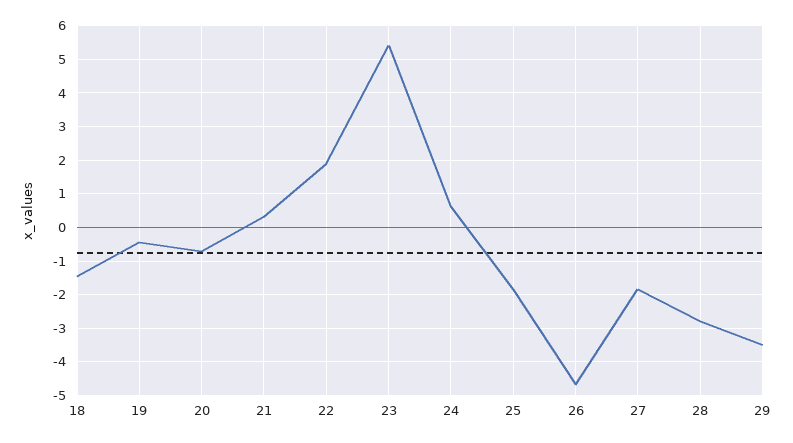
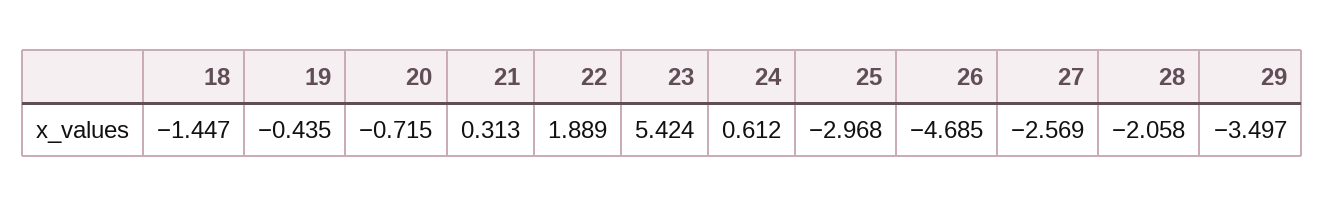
25: -1.8 -> -2.968
27: -1.8 -> -2.569
28: -2.8 -> -2.058

